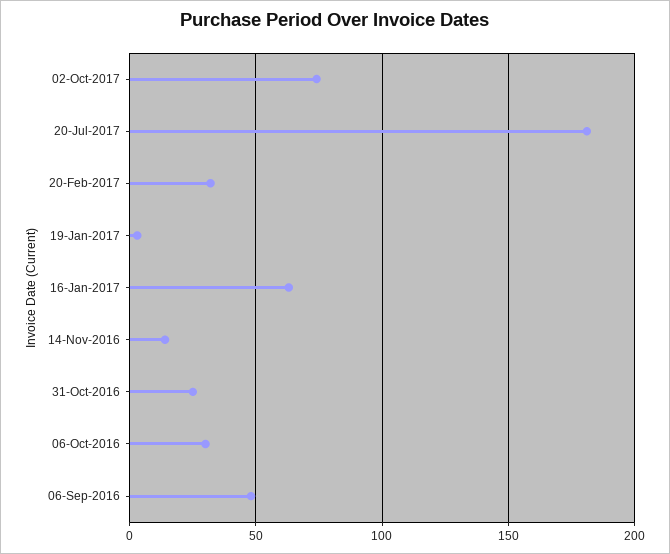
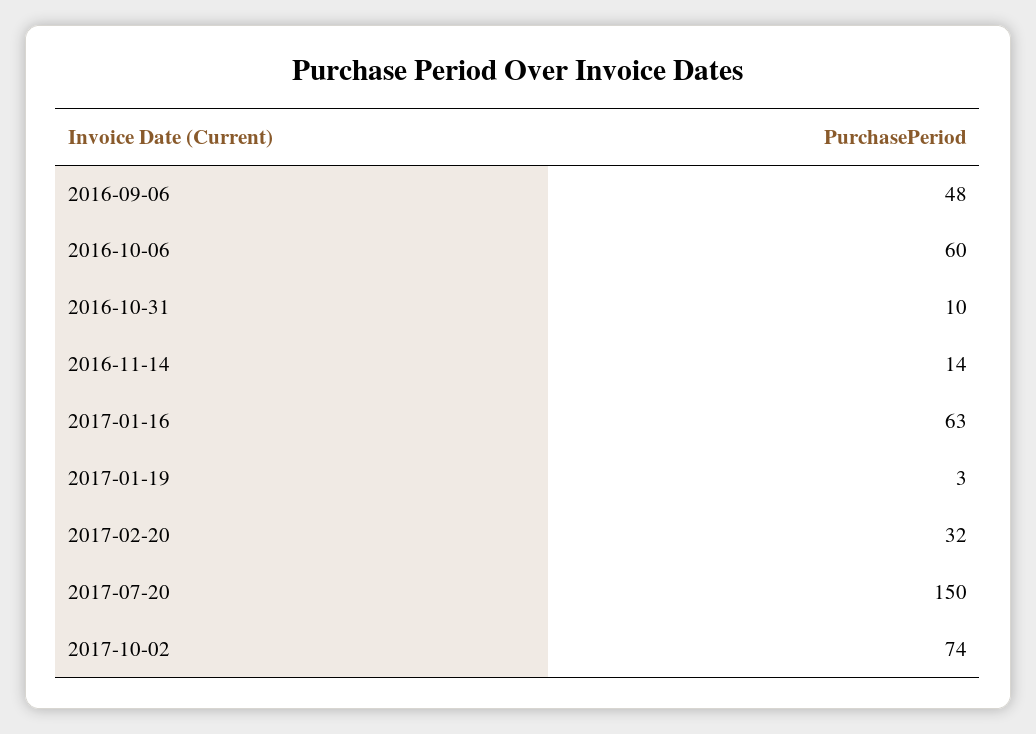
20-Jul-2017: 180 -> 150
31-Oct-2016: 25 -> 10
06-Oct-2016: 30 -> 60

